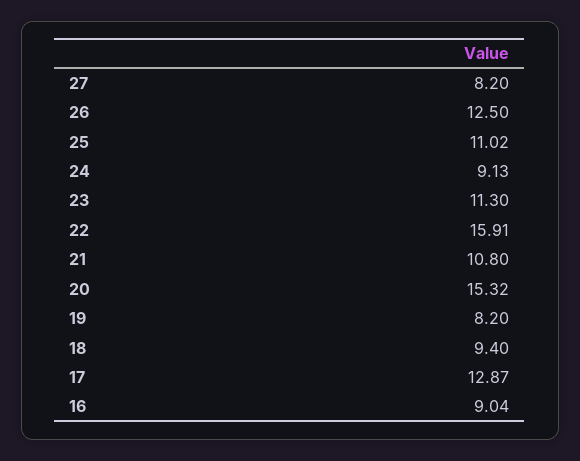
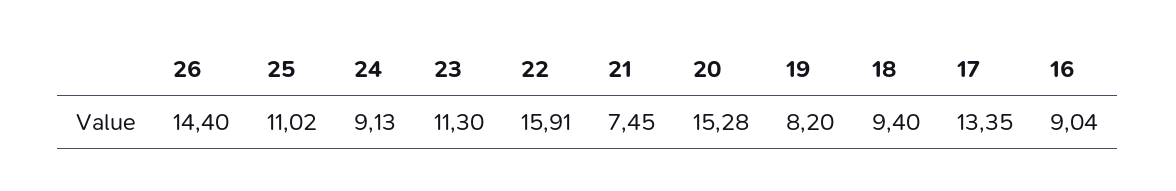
27: 8.2 -> none
26: 12.5 -> 14.4
21: 10.8 -> 7.45
20: 15.32 -> 15.28
17: 12.87 -> 13.35

